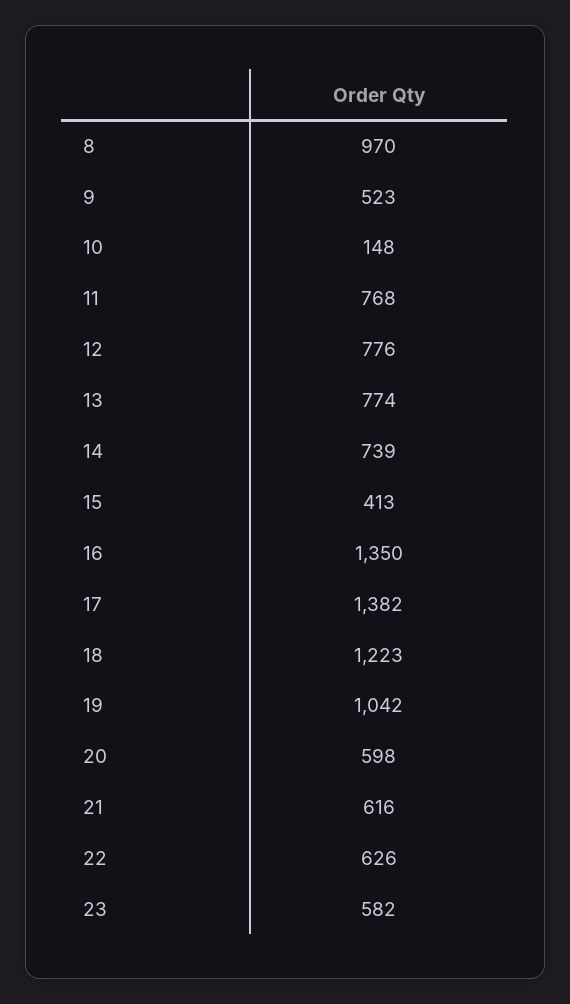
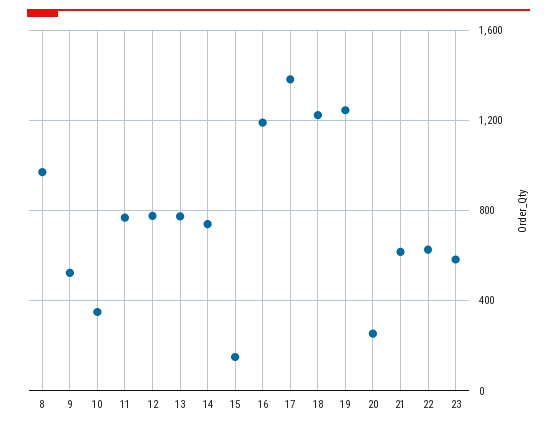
10: 148 -> 350
15: 413 -> 150
16: 1350 -> 1200
19: 1042 -> 1250
20: 598 -> 250

